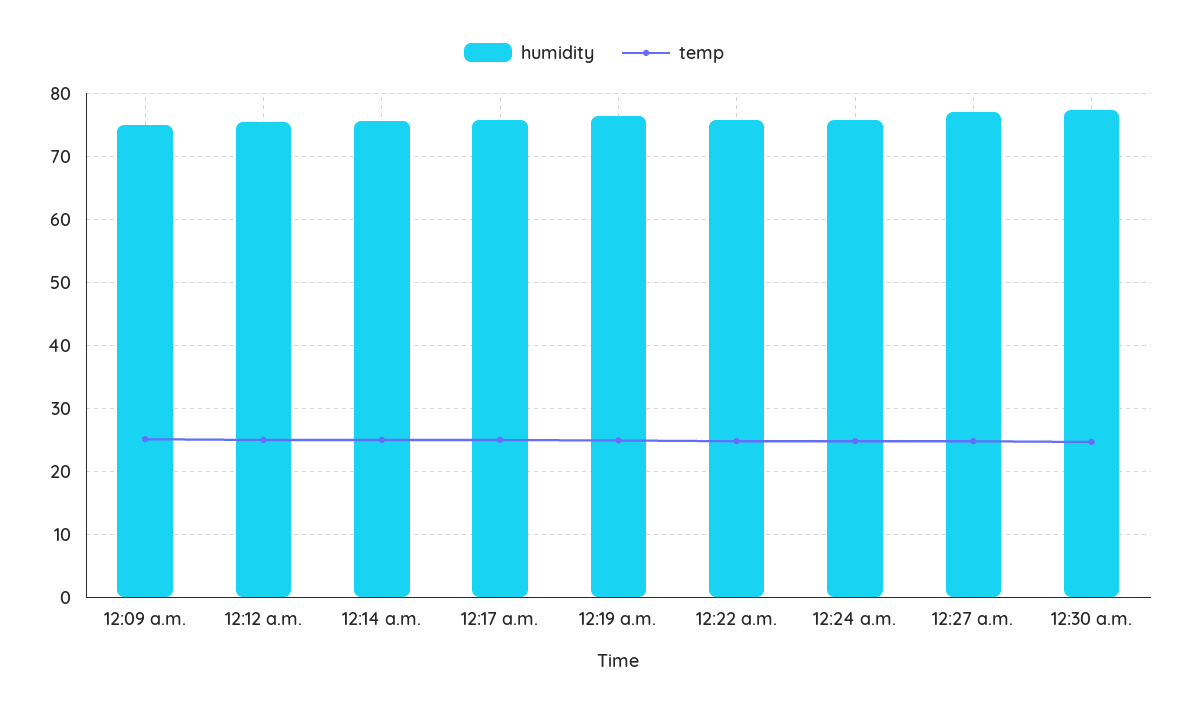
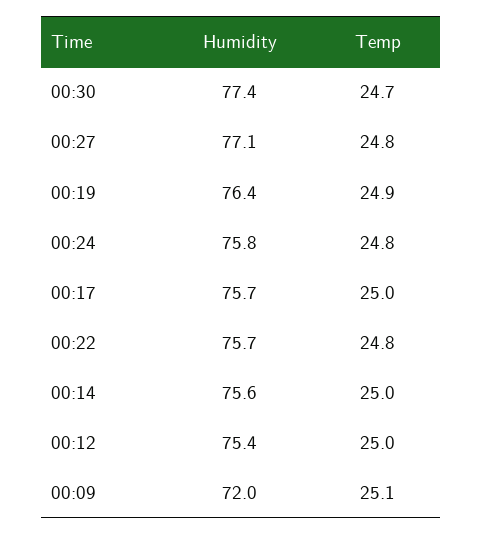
humidity, 12:09 a.m.: 75 -> 72

